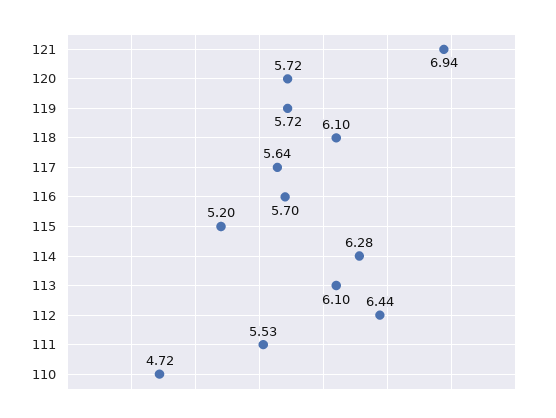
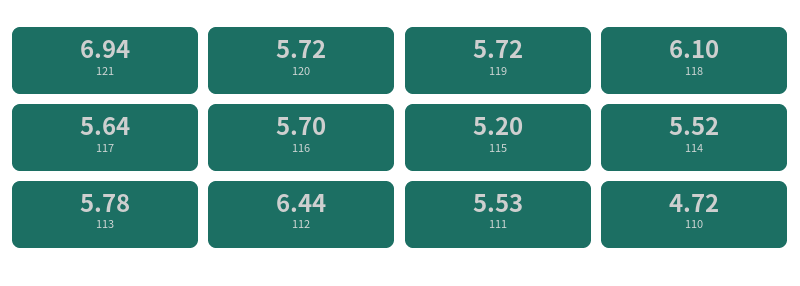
114: 6.28 -> 5.52
113: 6.1 -> 5.78

